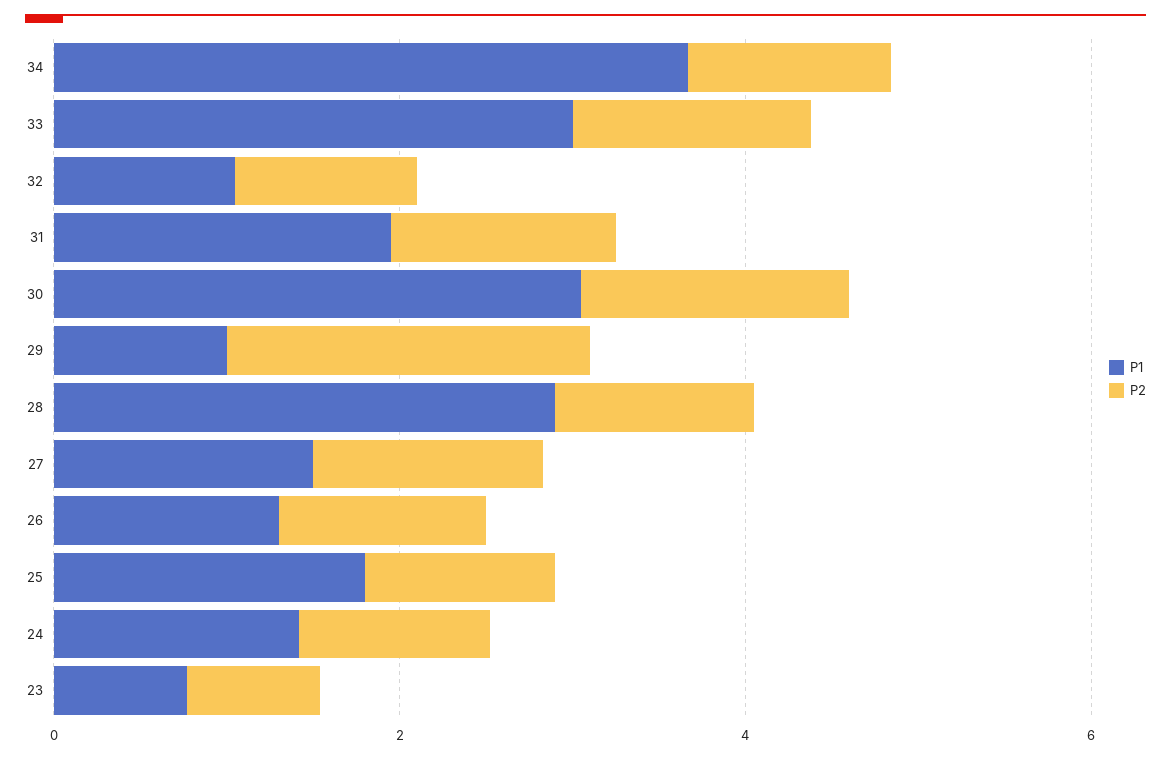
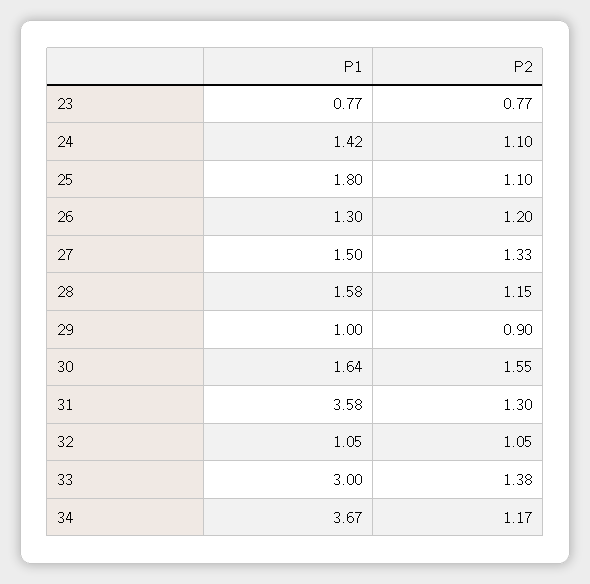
P1, 31: 2 -> 3.58
P1, 30: 3 -> 1.64
P2, 29: 2 -> 0.9
P1, 28: 3 -> 1.58

